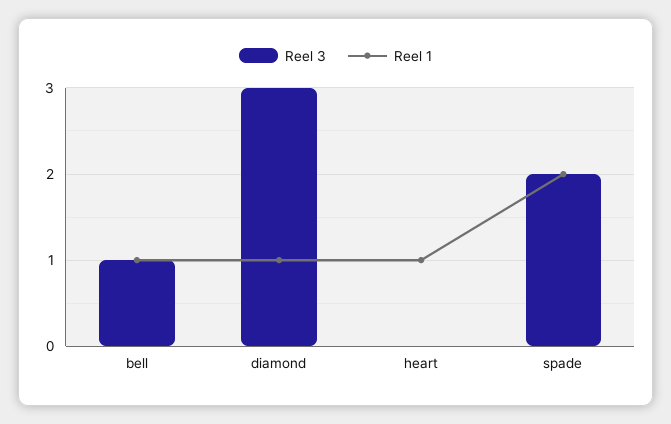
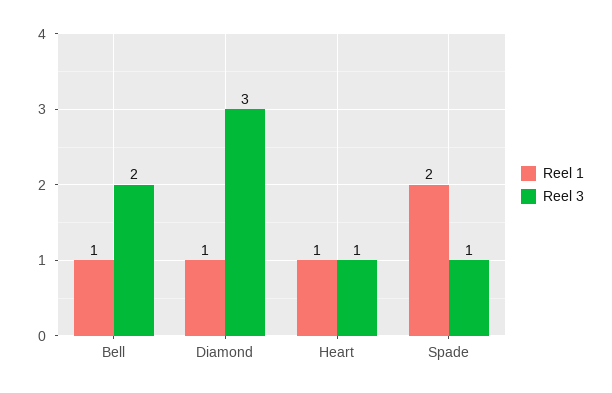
Reel 3, bell: 1 -> 2
Reel 3, heart: 0 -> 1
Reel 3, spade: 2 -> 1

